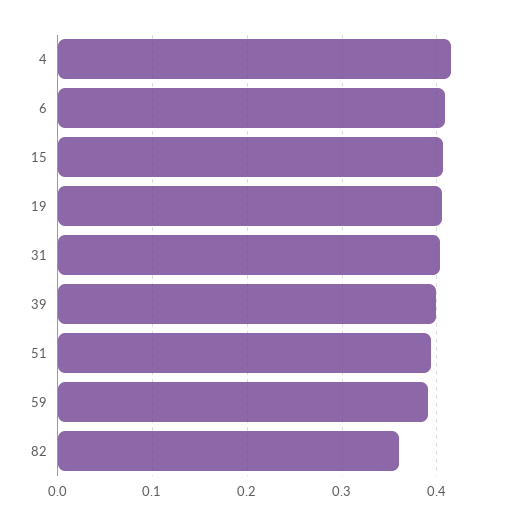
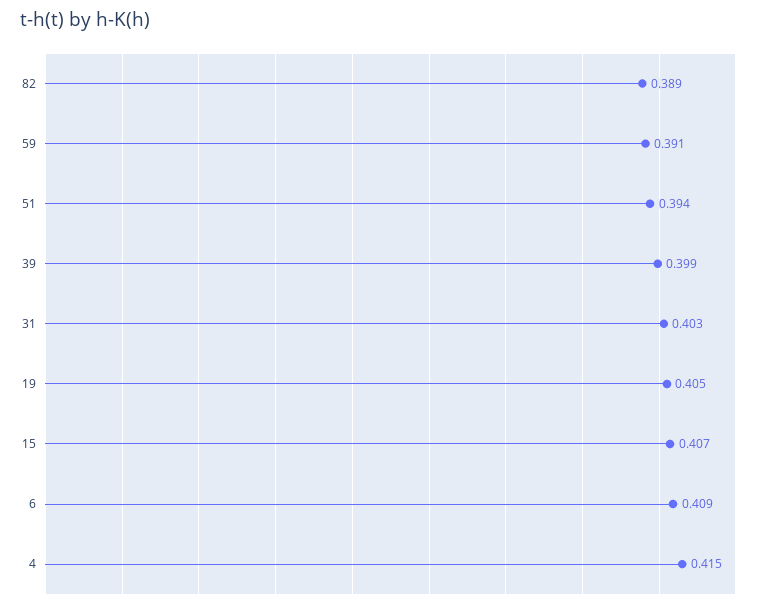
82: 0.36 -> 0.389

